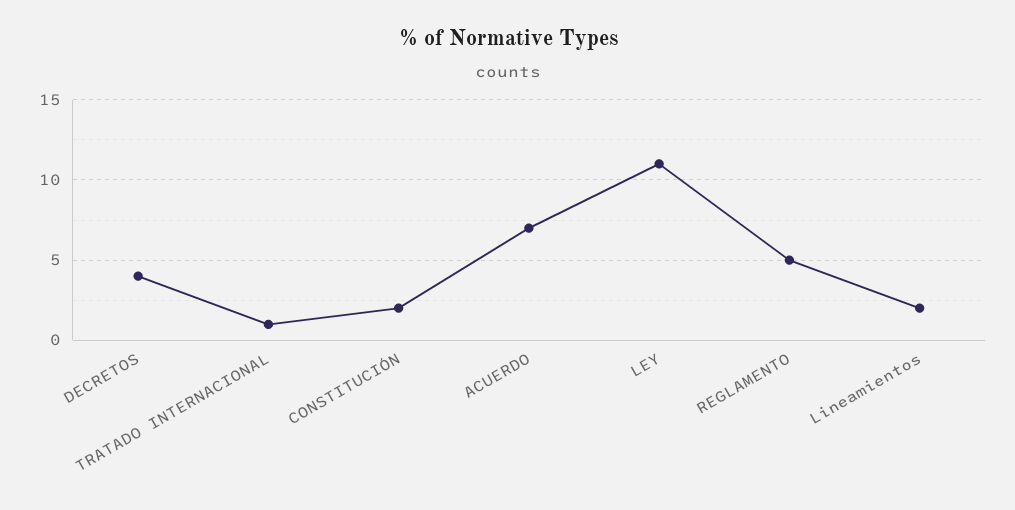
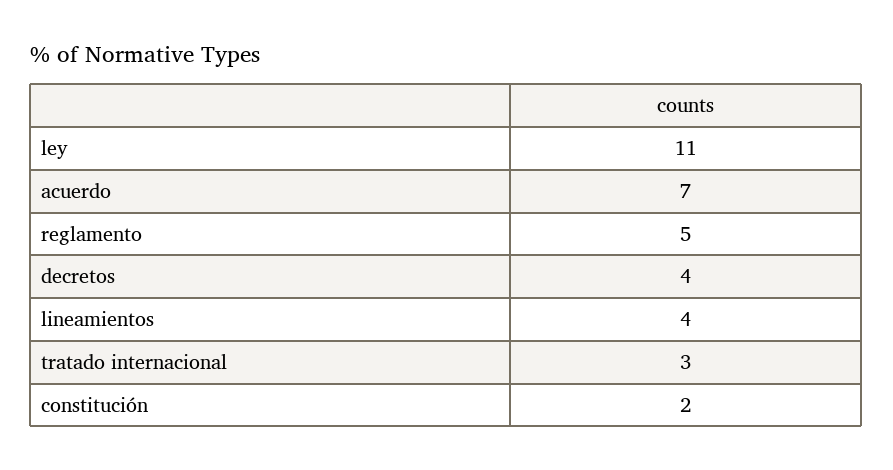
TRATADO INTERNACIONAL: 1 -> 3
Lineamientos: 2 -> 4

